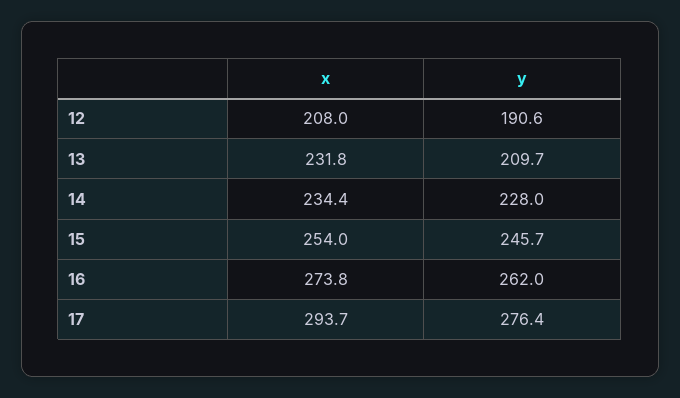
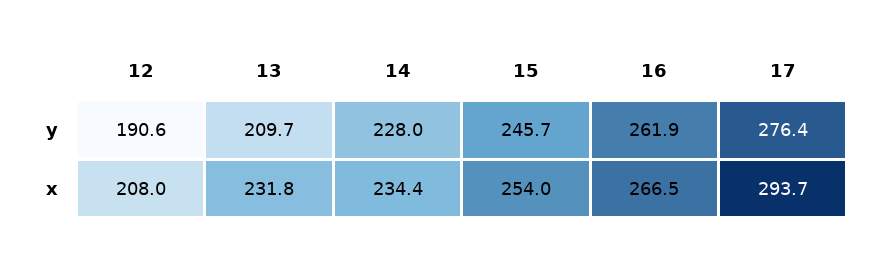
x, 16: 273.8 -> 266.5
y, 16: 262 -> 261.9

